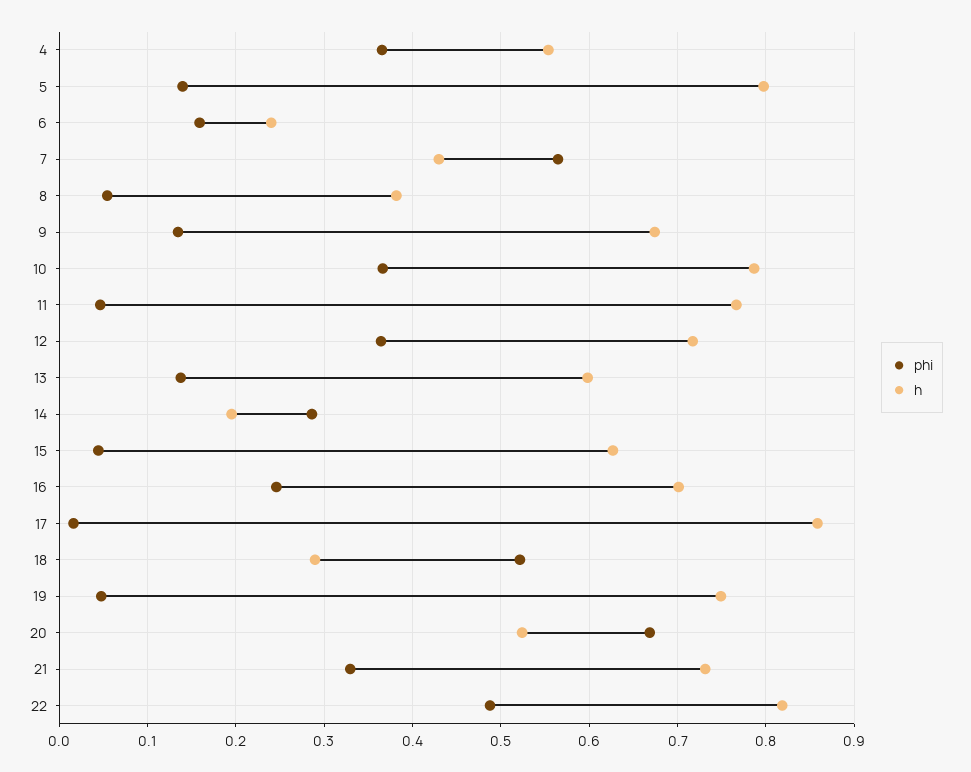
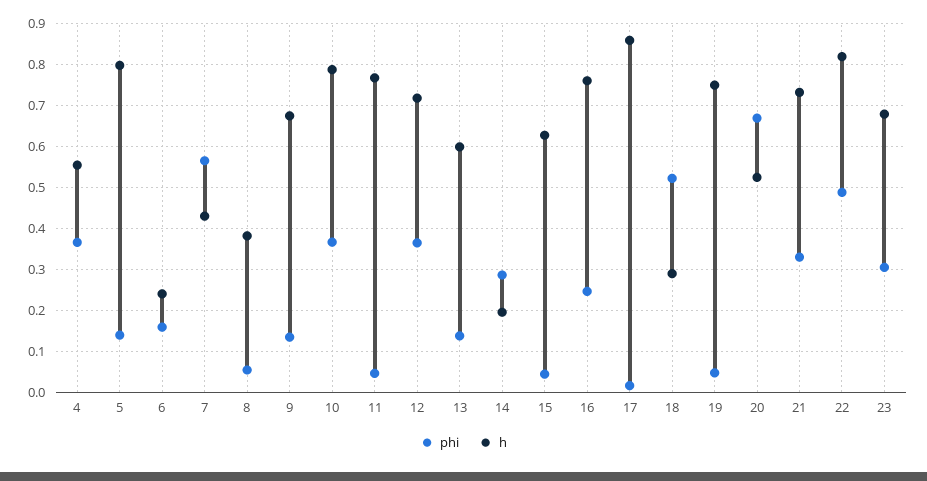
h, 16: 0.7 -> 0.76
phi, 23: none -> 0.3
h, 23: none -> 0.68

